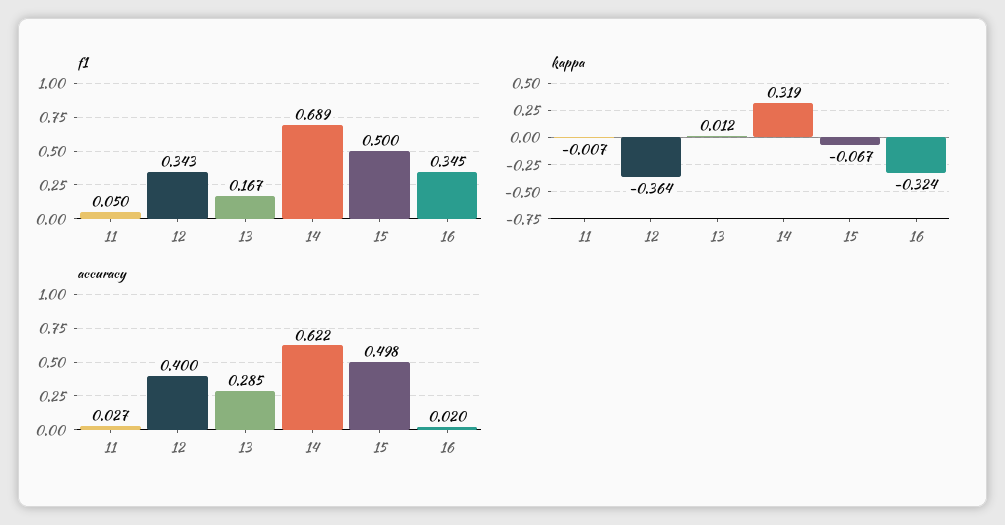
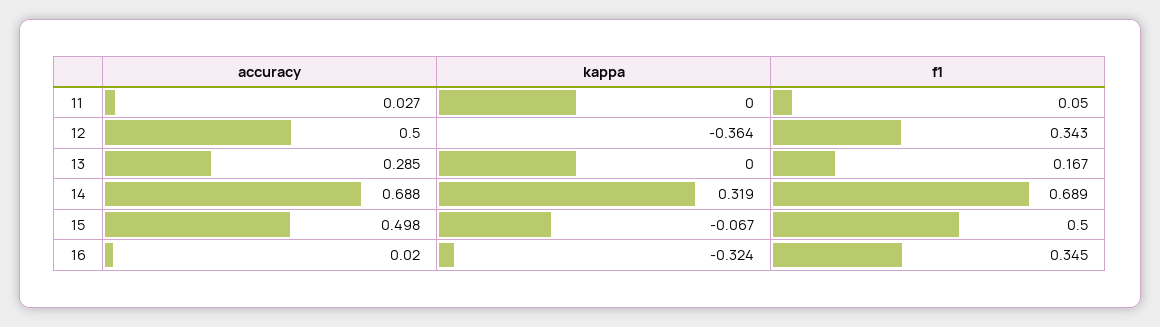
kappa, 11: -0.007 -> 0
kappa, 13: 0.012 -> 0
accuracy, 12: 0.4 -> 0.5
accuracy, 14: 0.622 -> 0.688

